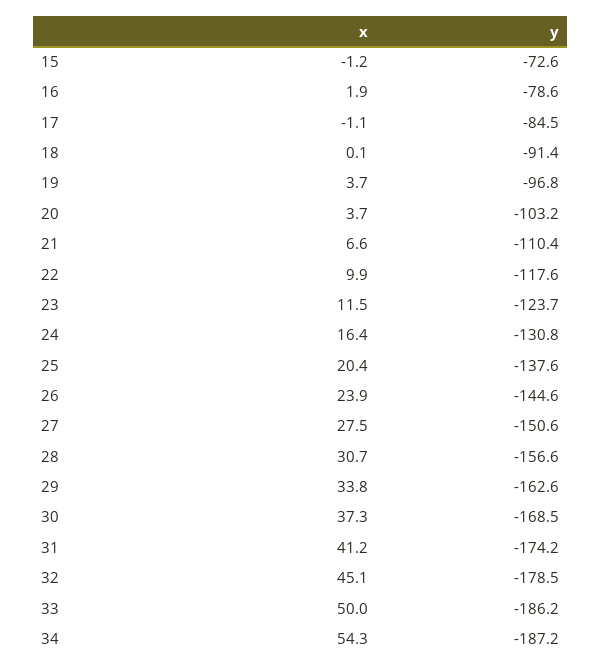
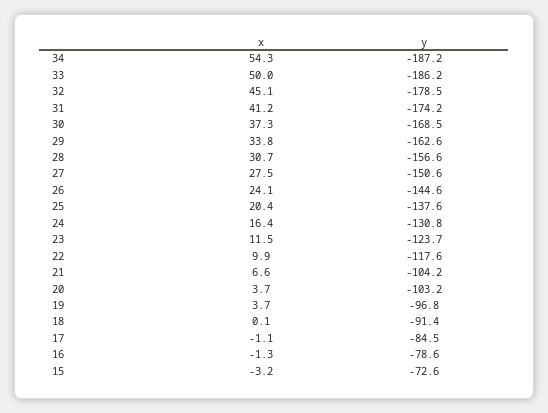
x, 15: -1.2 -> -3.2
x, 16: 1.9 -> -1.3
y, 21: -110.4 -> -104.2
x, 26: 23.9 -> 24.1

